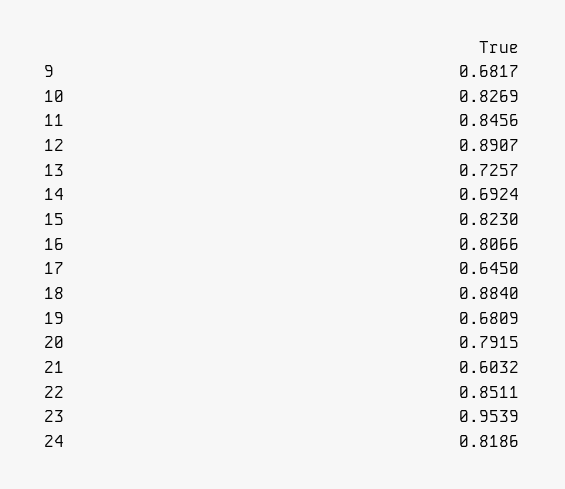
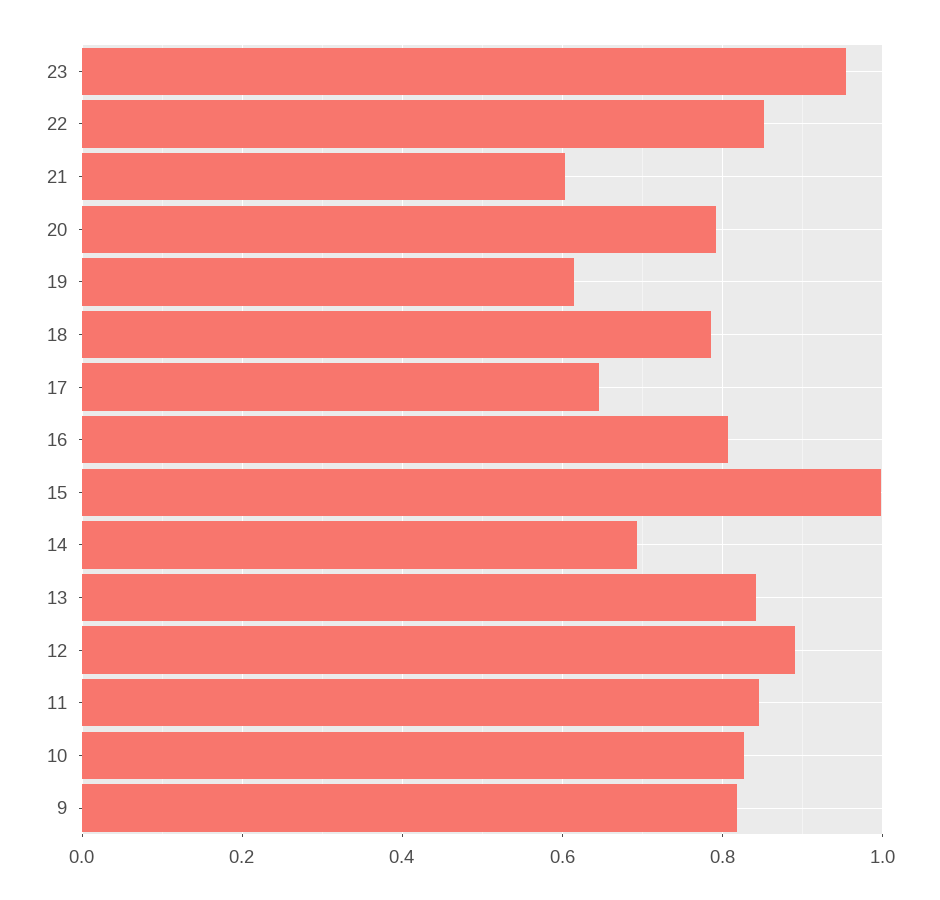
9: 0.6817 -> 0.82
13: 0.7257 -> 0.84
15: 0.823 -> 1
18: 0.884 -> 0.78
19: 0.6809 -> 0.62
24: 0.8186 -> none

